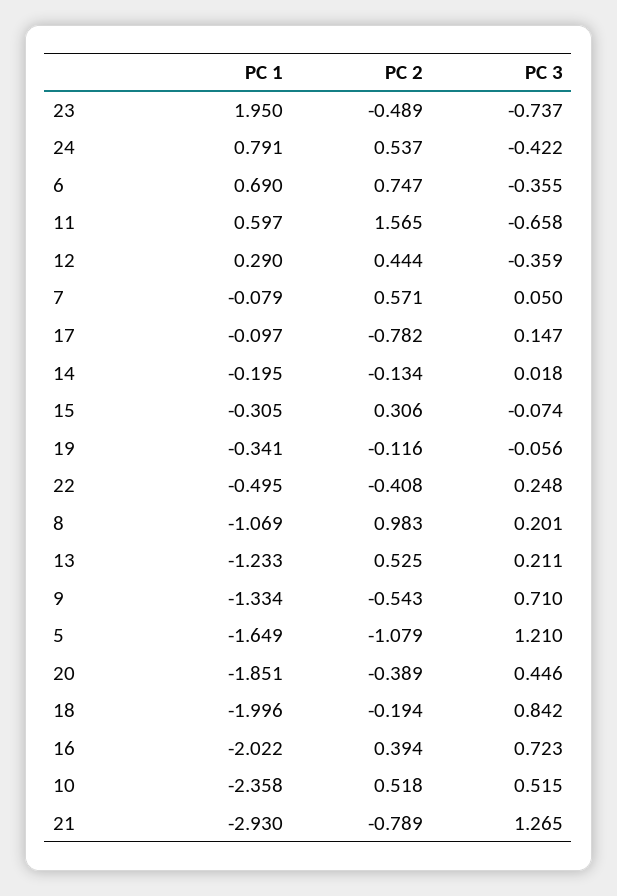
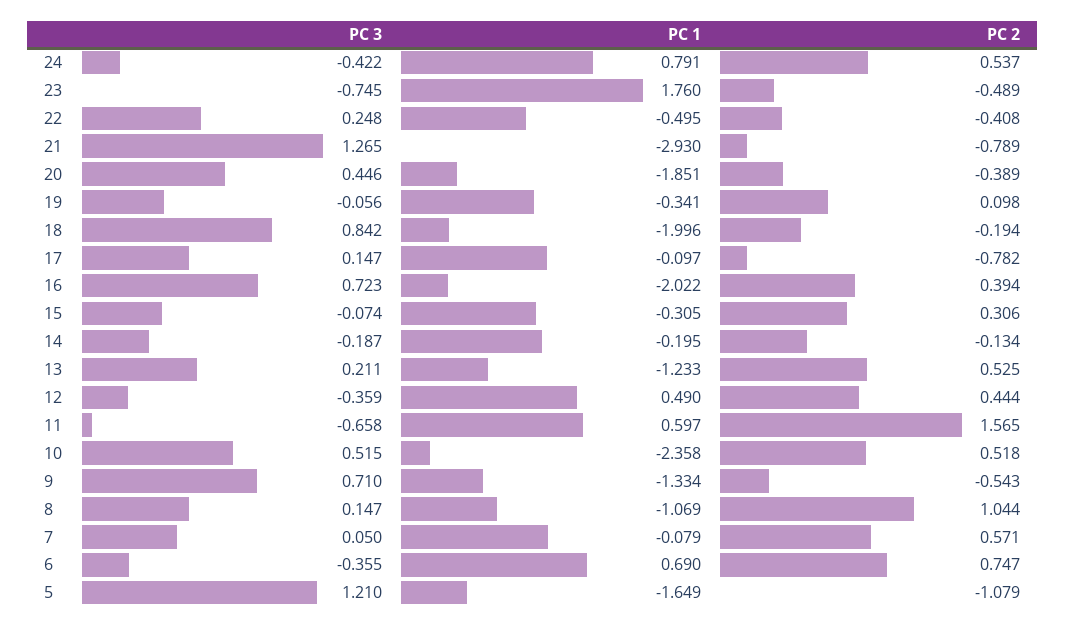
PC 1, 23: 1.95 -> 1.76
PC 3, 23: -0.737 -> -0.745
PC 1, 12: 0.29 -> 0.49
PC 3, 14: 0.018 -> -0.187
PC 2, 19: -0.116 -> 0.098
PC 2, 8: 0.983 -> 1.044
PC 3, 8: 0.201 -> 0.147

